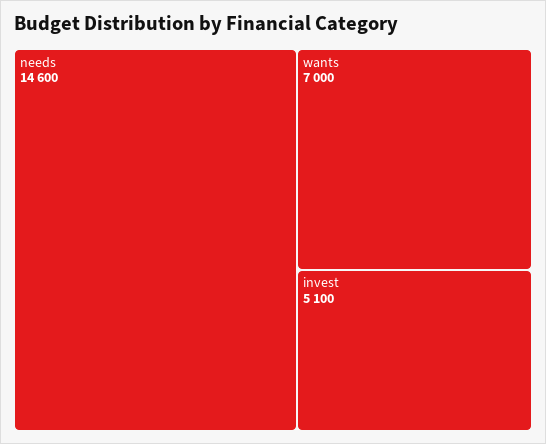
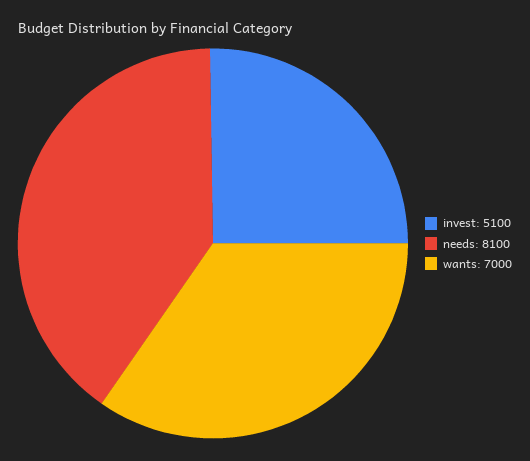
needs: 14600 -> 8100

